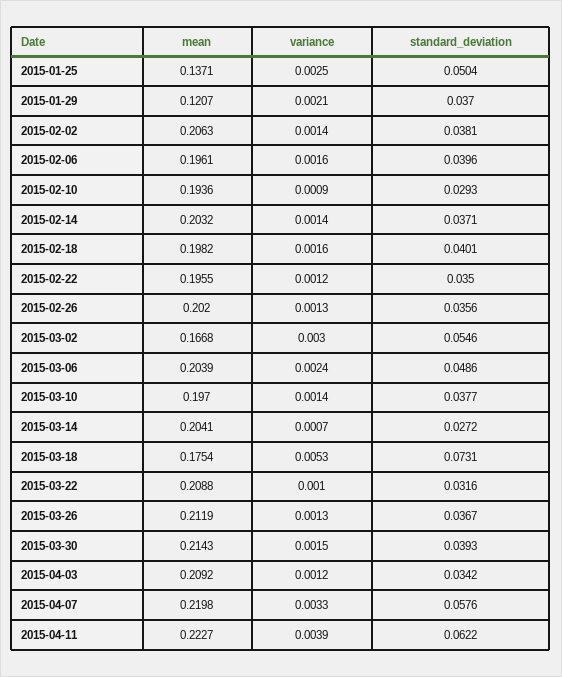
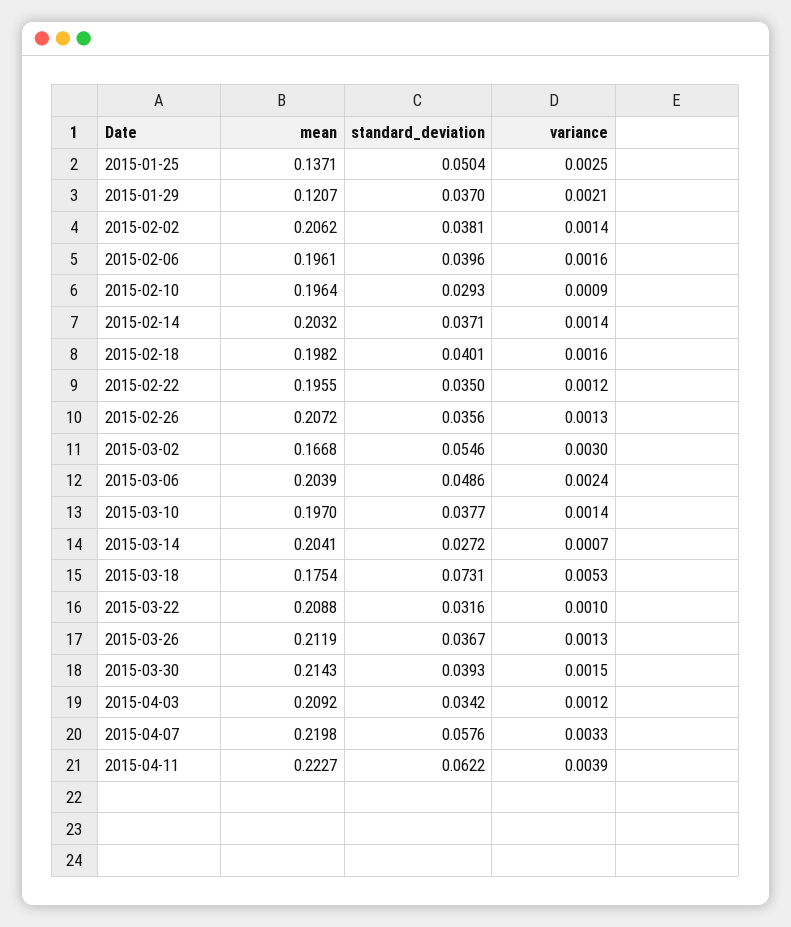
mean, 2015-02-02: 0.2063 -> 0.2062
mean, 2015-02-10: 0.1936 -> 0.1964
mean, 2015-02-26: 0.202 -> 0.2072

